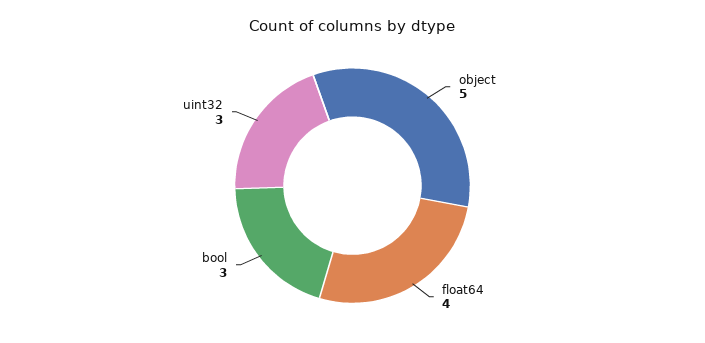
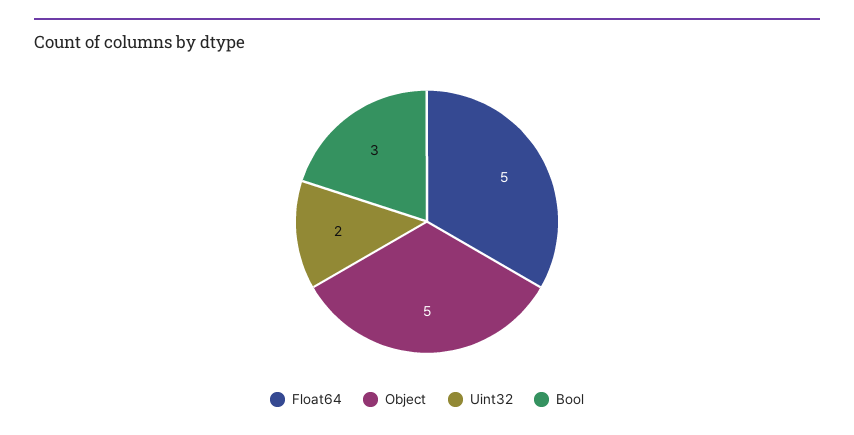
float64: 4 -> 5
uint32: 3 -> 2

